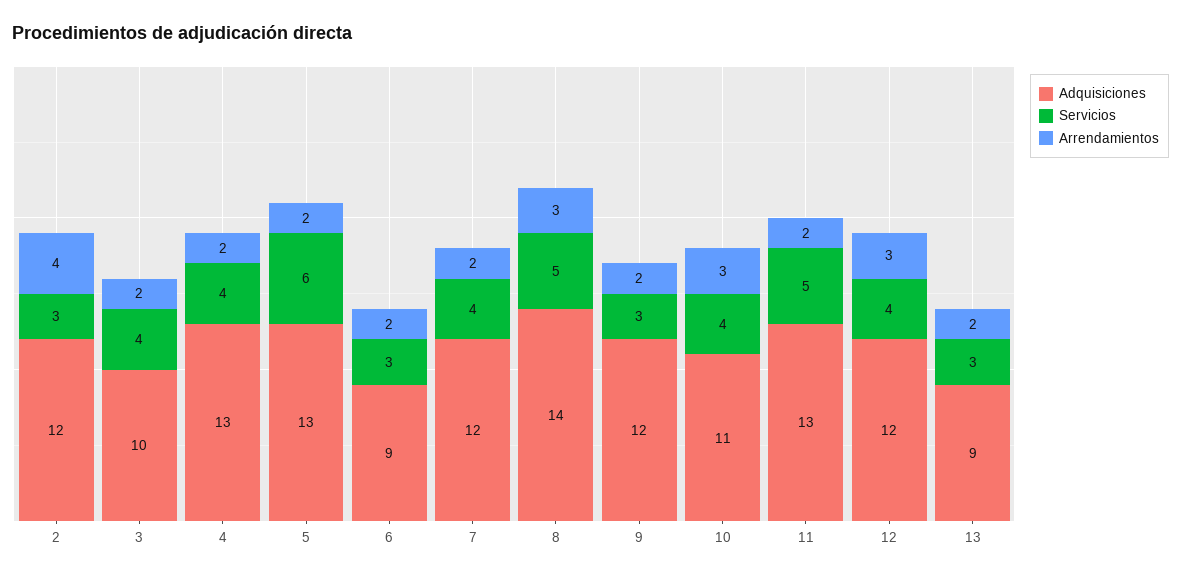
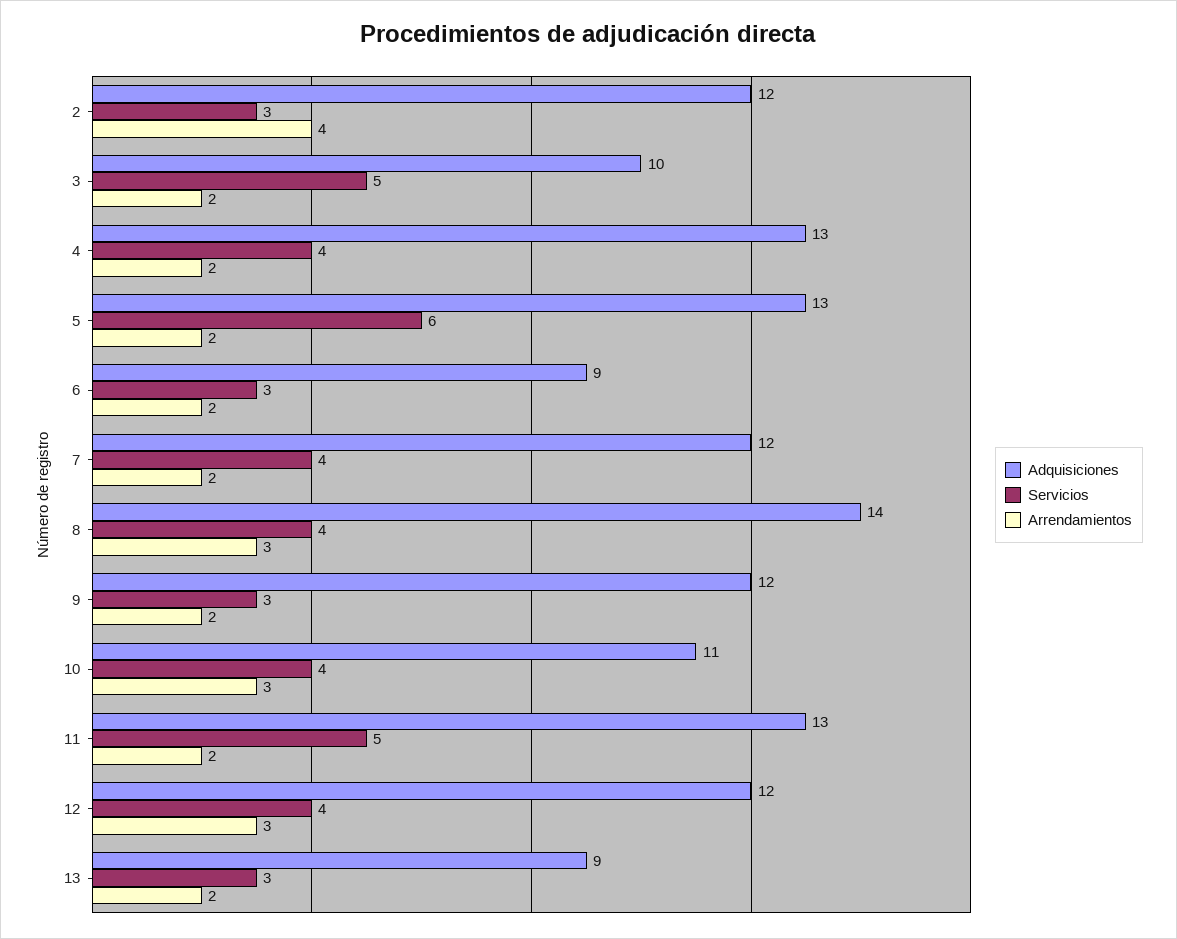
Servicios, 3: 4 -> 5
Servicios, 8: 5 -> 4

